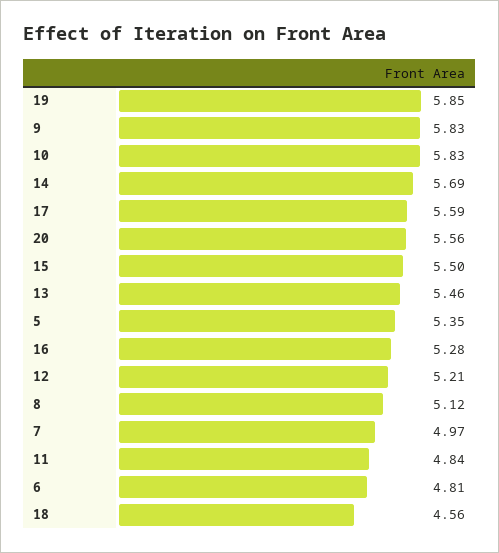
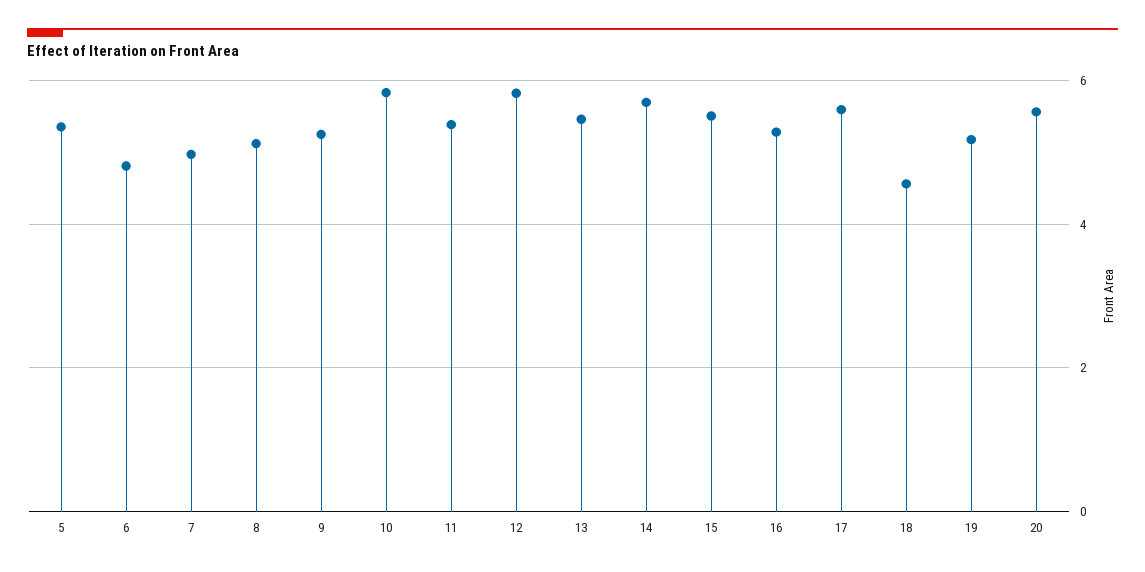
19: 5.85 -> 5.2
9: 5.83 -> 5.2
12: 5.21 -> 5.8
11: 4.84 -> 5.4

